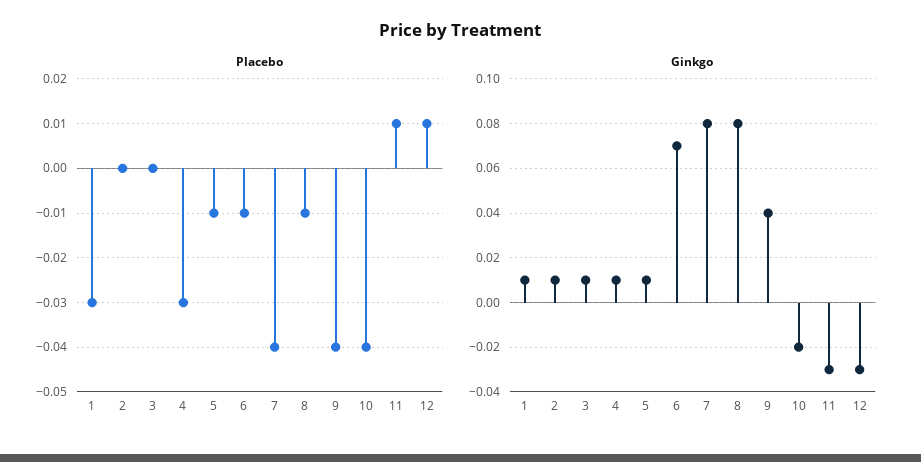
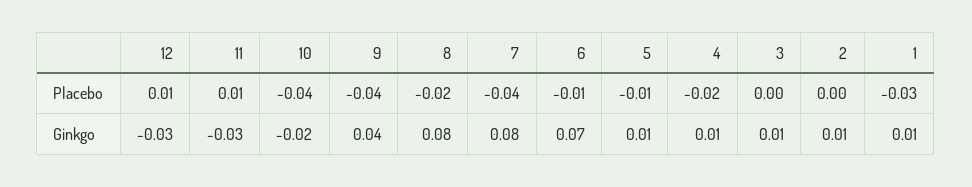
Placebo, 4: -0.03 -> -0.02
Placebo, 8: -0.01 -> -0.02

